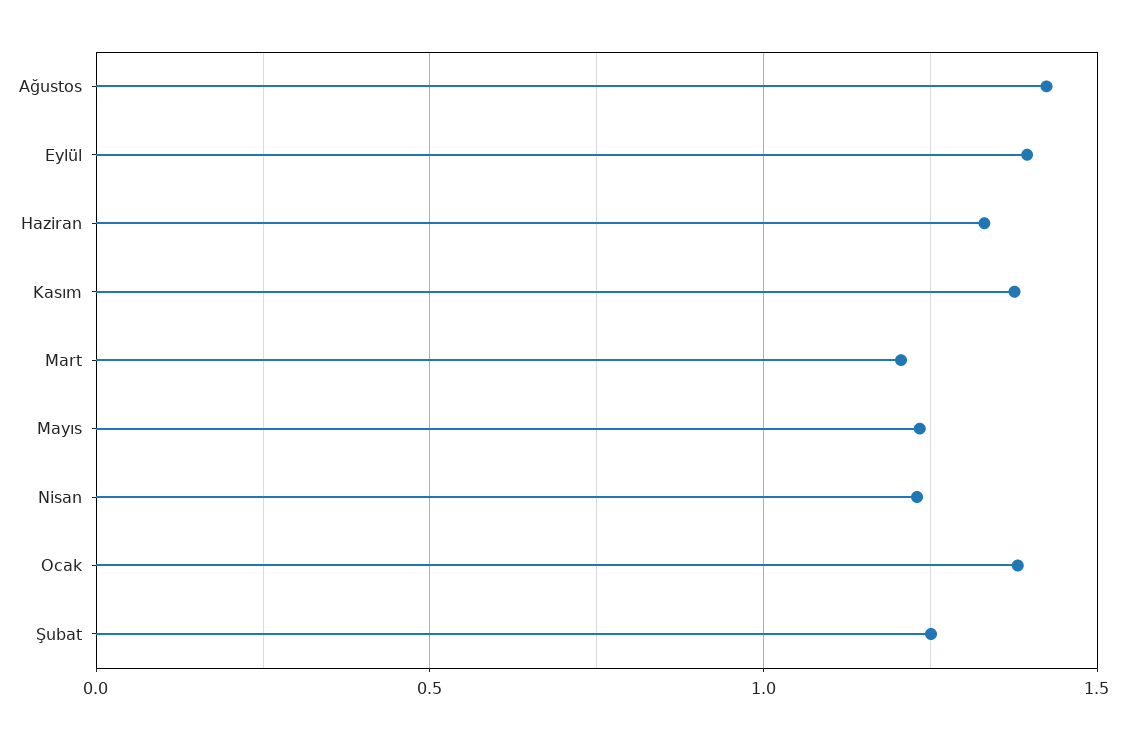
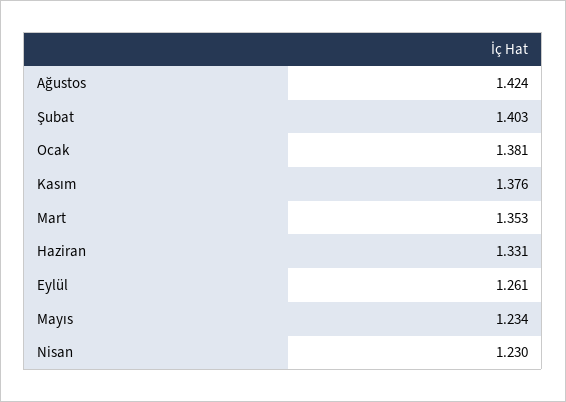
Eylül: 1.4 -> 1.261
Mart: 1.2 -> 1.353
Şubat: 1.25 -> 1.403

